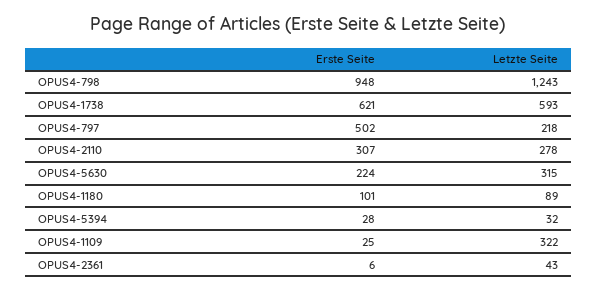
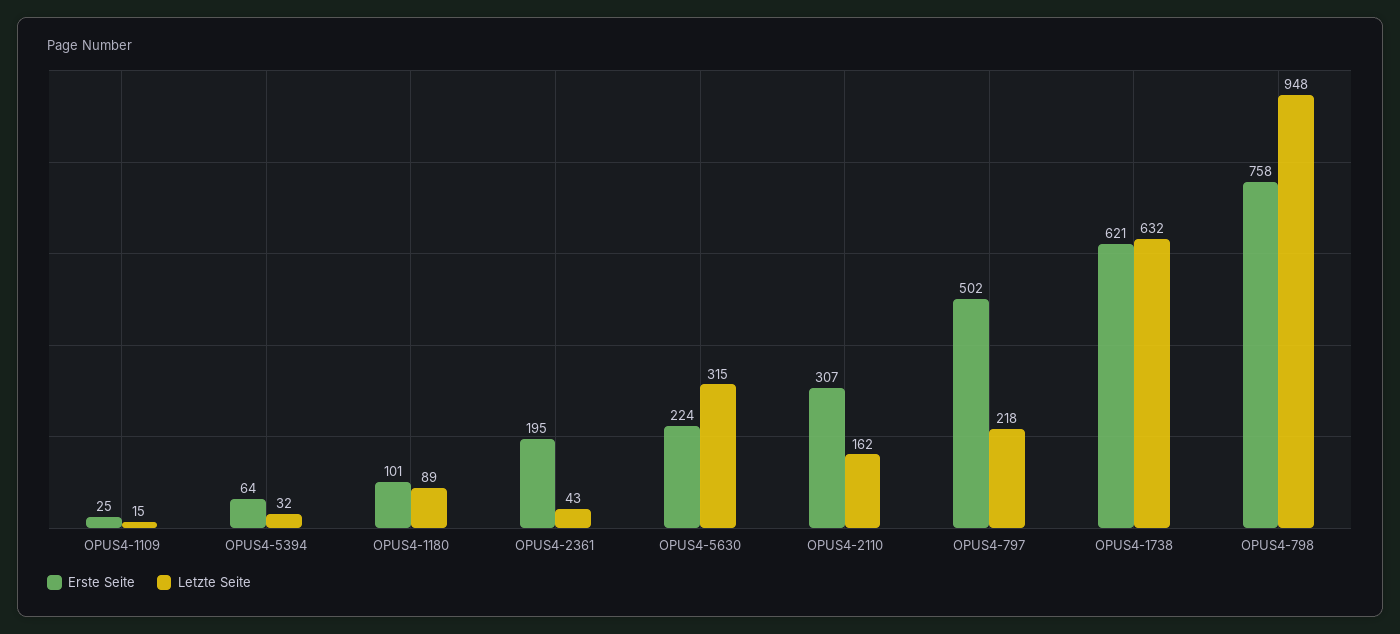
Erste Seite, OPUS4-798: 948 -> 758
Letzte Seite, OPUS4-798: 1243 -> 948
Letzte Seite, OPUS4-1738: 593 -> 632
Letzte Seite, OPUS4-2110: 278 -> 162
Erste Seite, OPUS4-5394: 28 -> 64
Letzte Seite, OPUS4-1109: 322 -> 15
Erste Seite, OPUS4-2361: 6 -> 195

